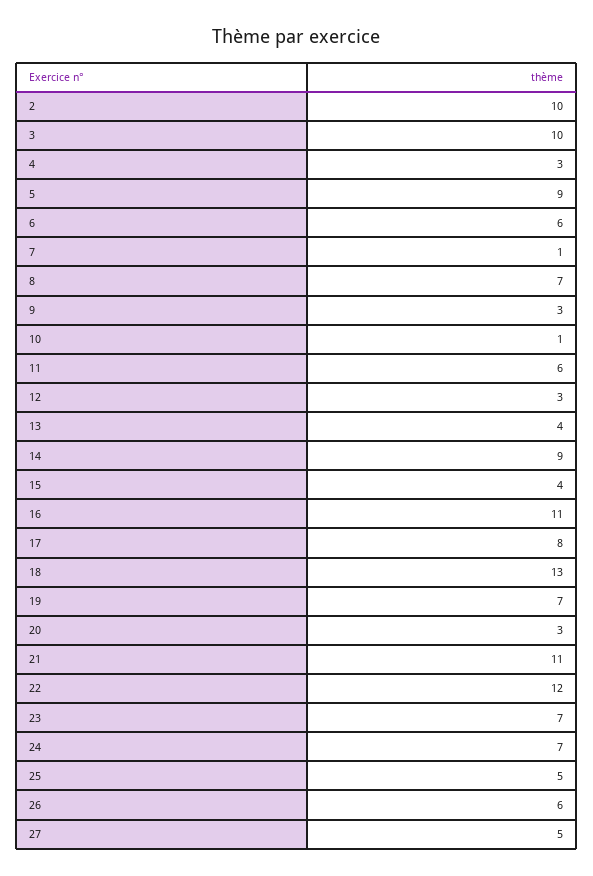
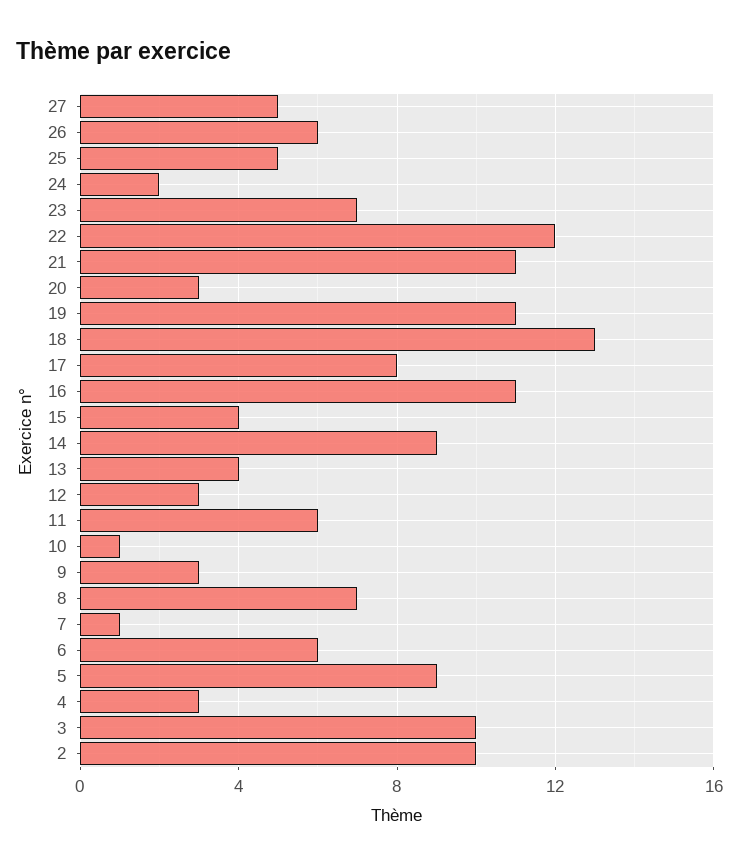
19: 7 -> 11
24: 7 -> 2

